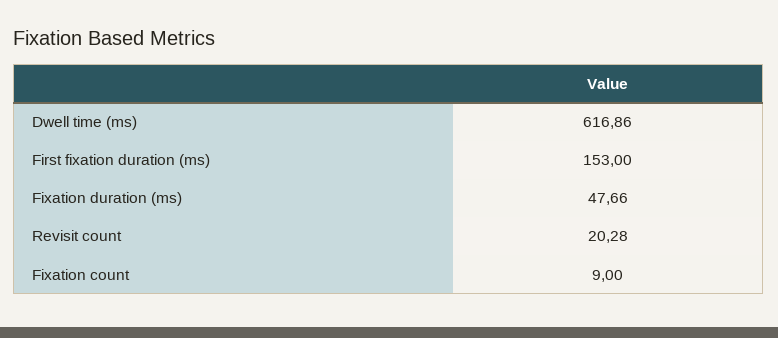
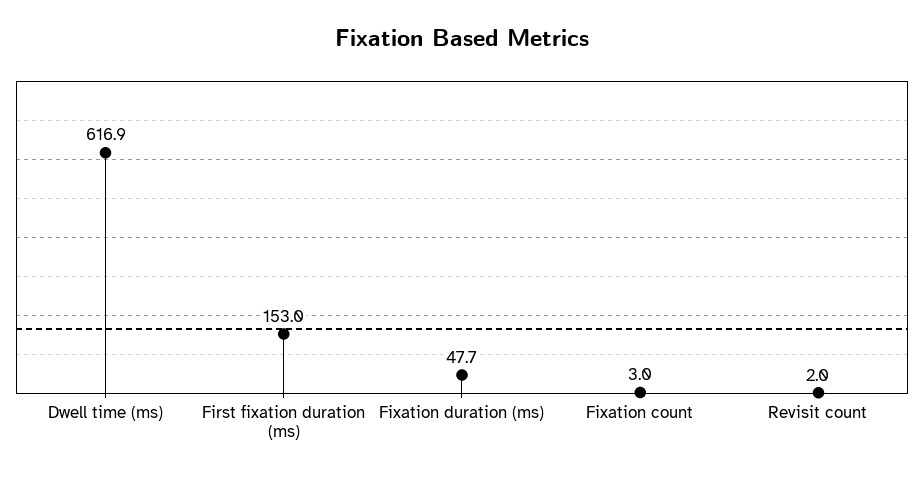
Revisit count: 20.28 -> 2
Fixation count: 9 -> 3

